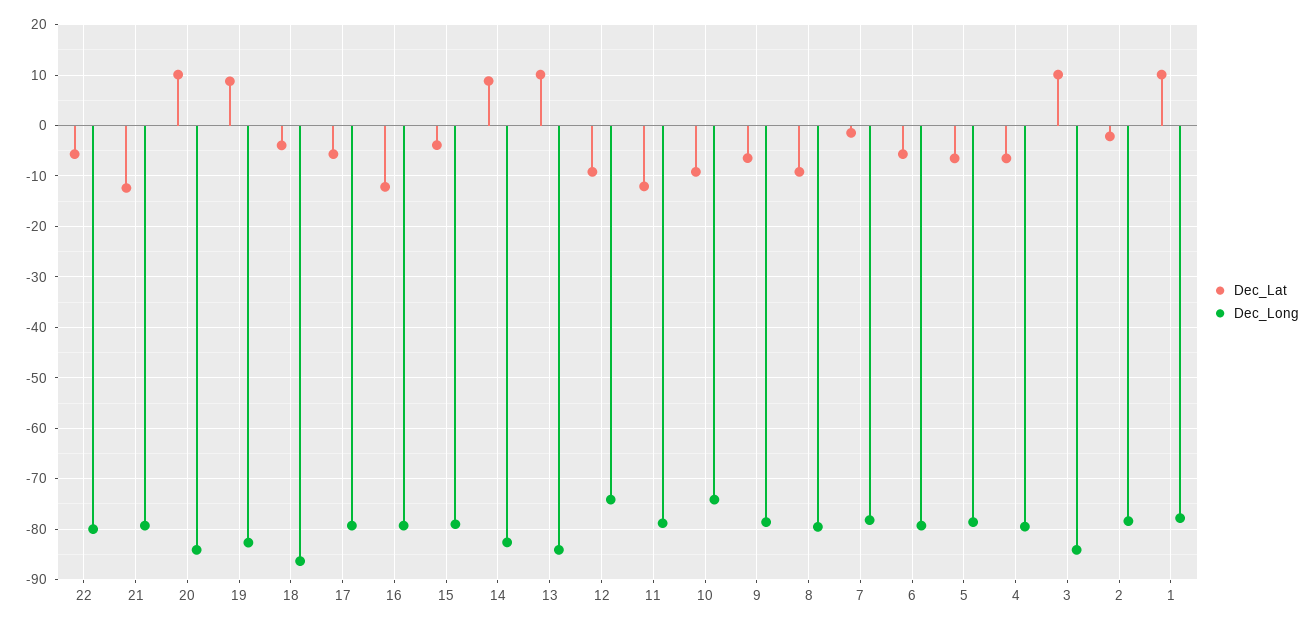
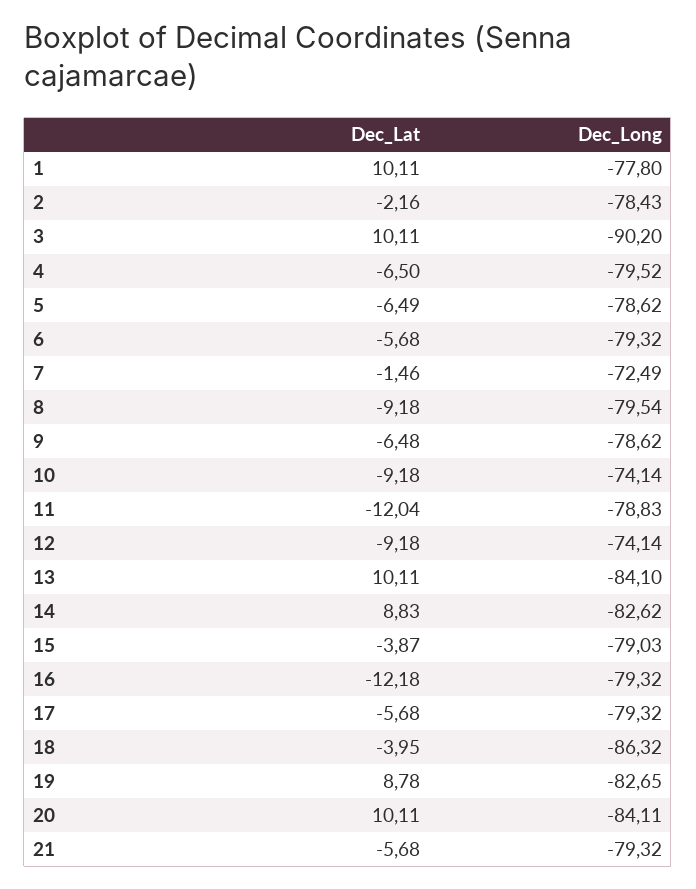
Dec_Lat, 22: -6 -> none
Dec_Long, 22: -80 -> none
Dec_Lat, 21: -12 -> -5.68
Dec_Long, 7: -78 -> -72.49
Dec_Long, 3: -84 -> -90.2

